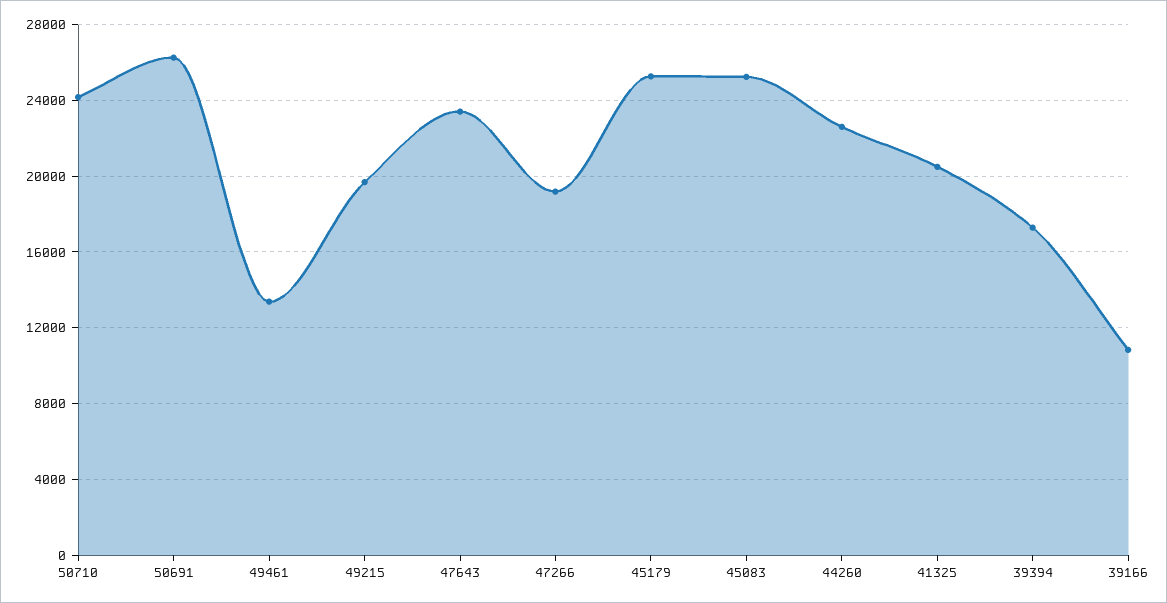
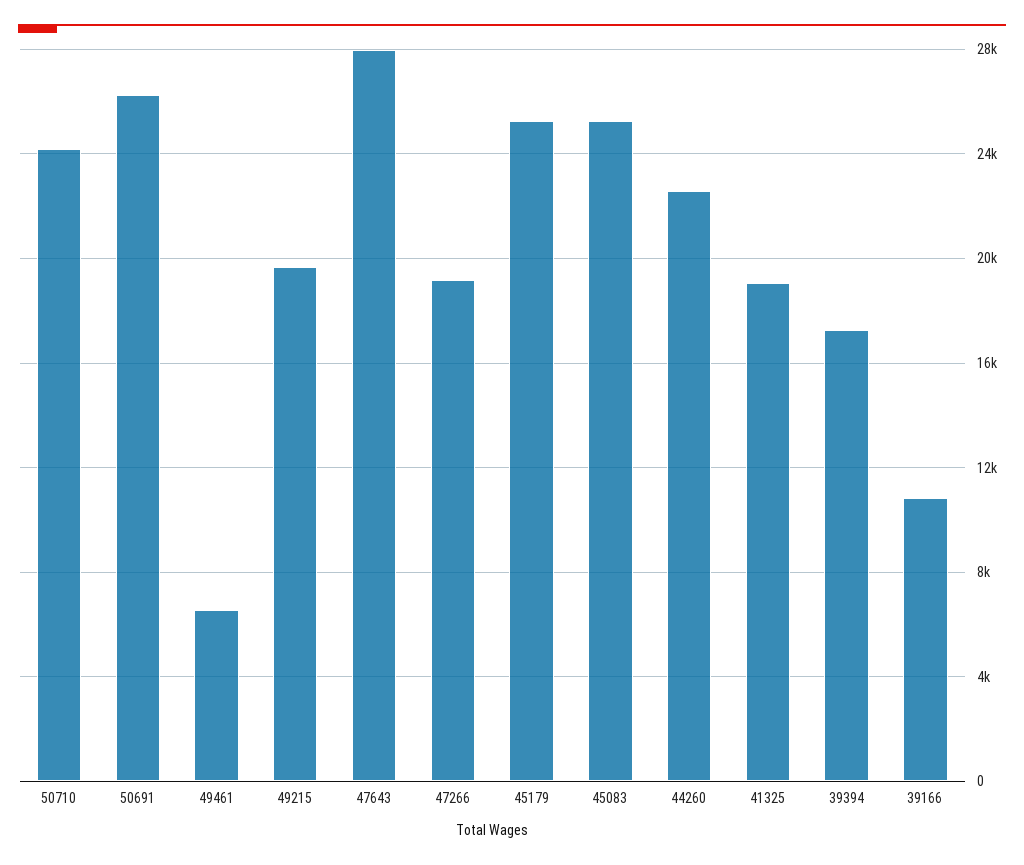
49461: 13500 -> 6500
47643: 23500 -> 28000
41325: 20500 -> 19000

